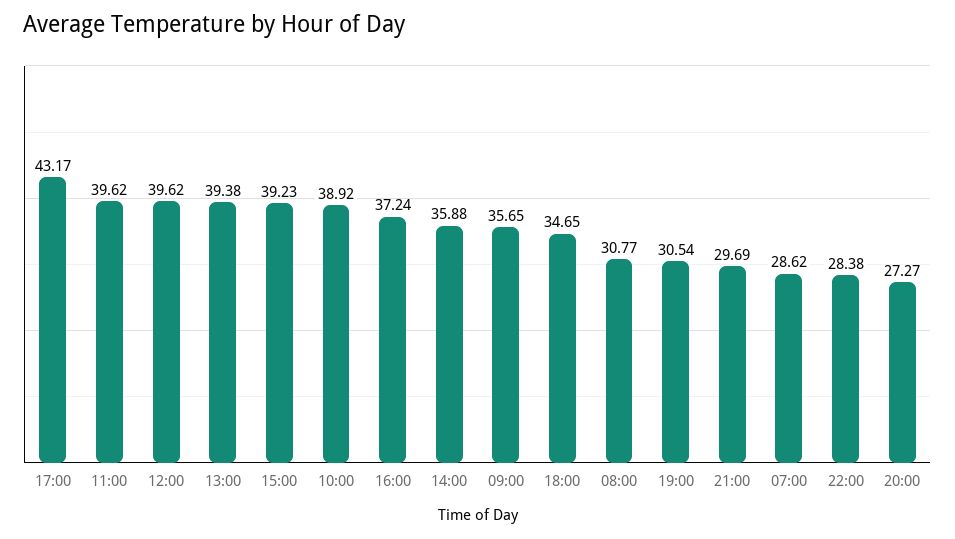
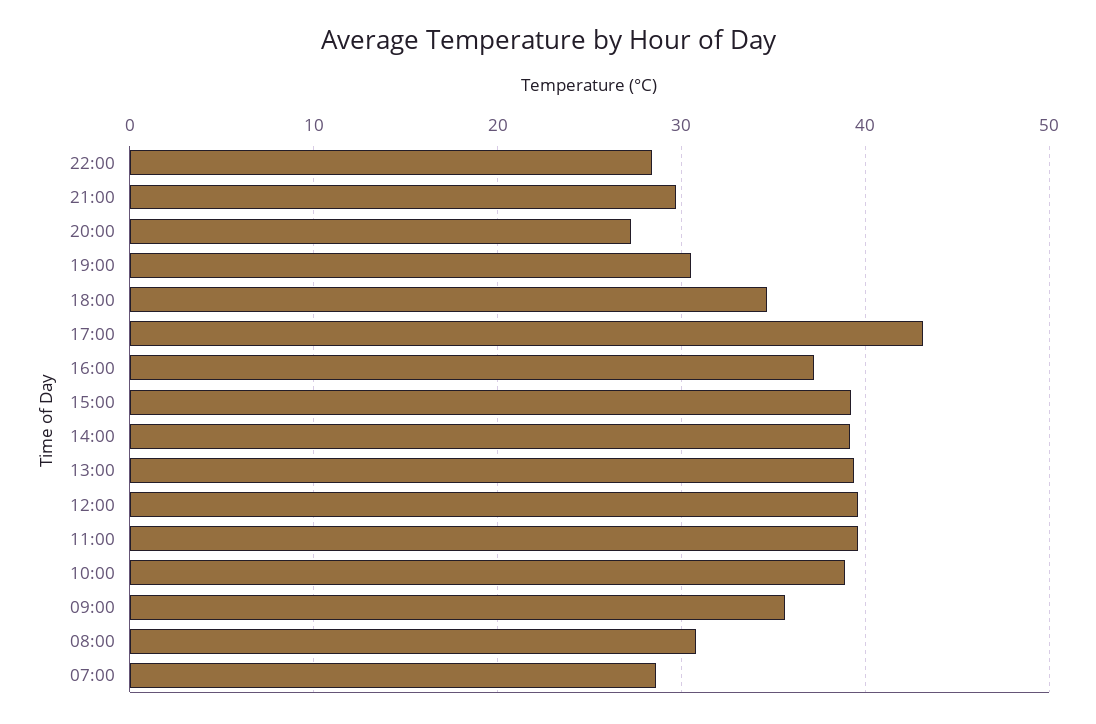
14:00: 35.88 -> 39

